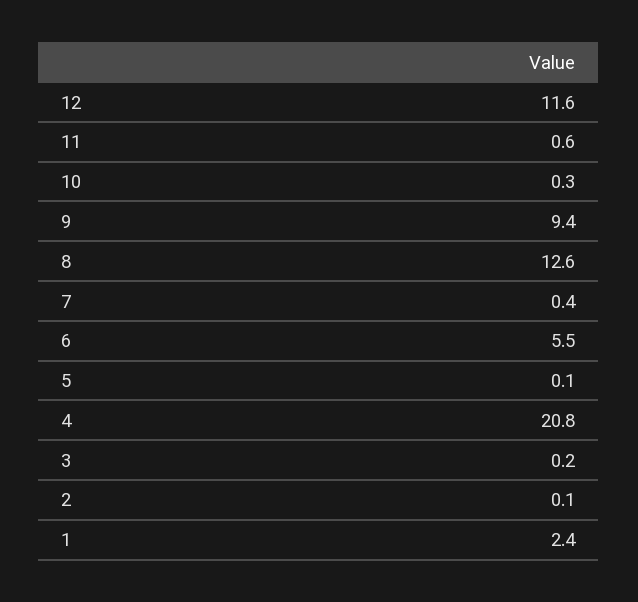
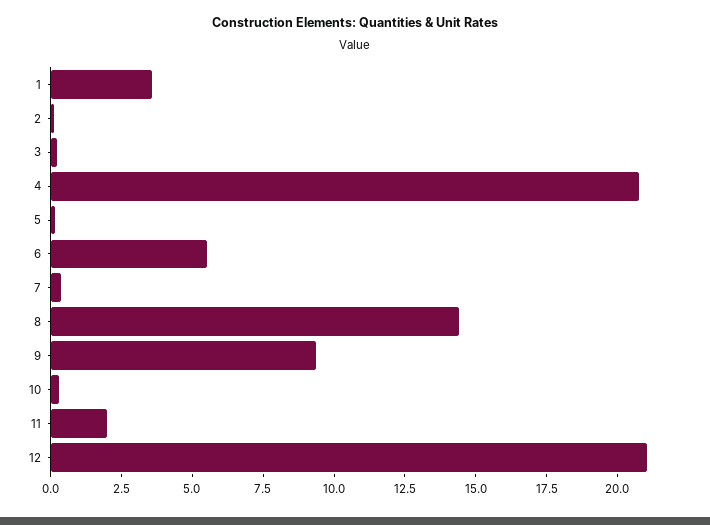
12: 11.6 -> 21
11: 0.6 -> 2
8: 12.6 -> 14.5
1: 2.4 -> 3.5

